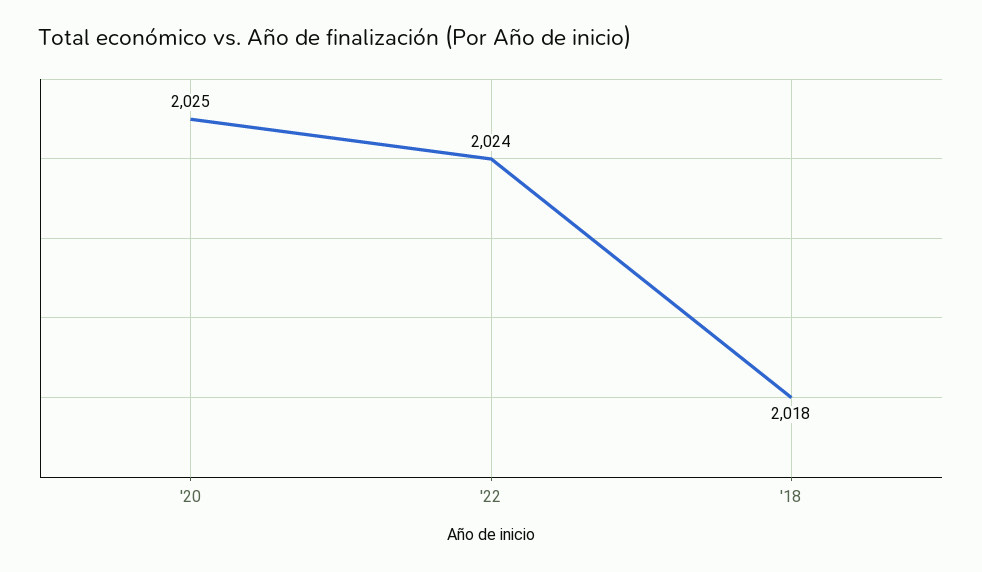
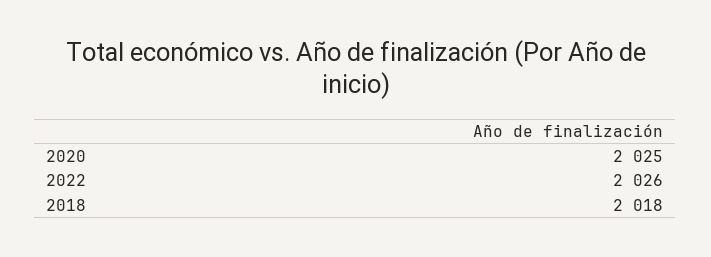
'22: 2024 -> 2026

